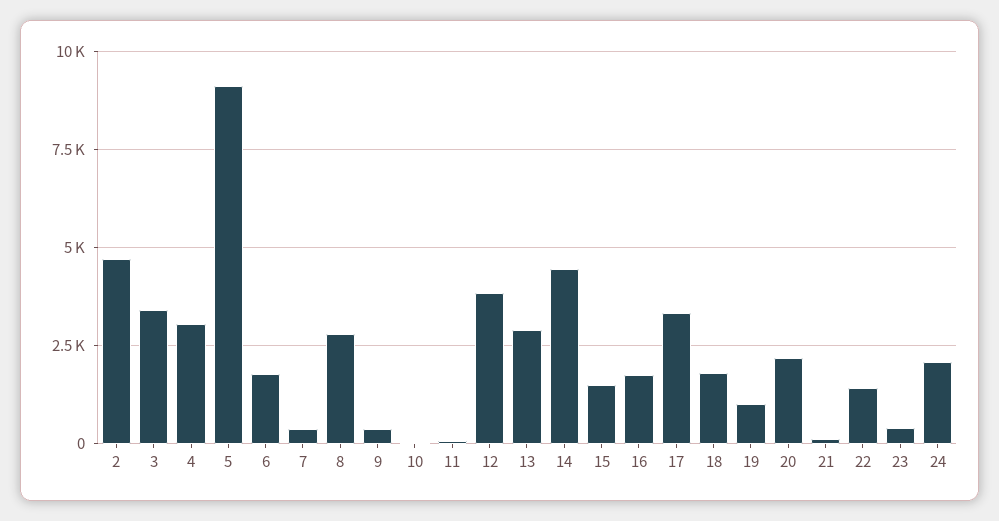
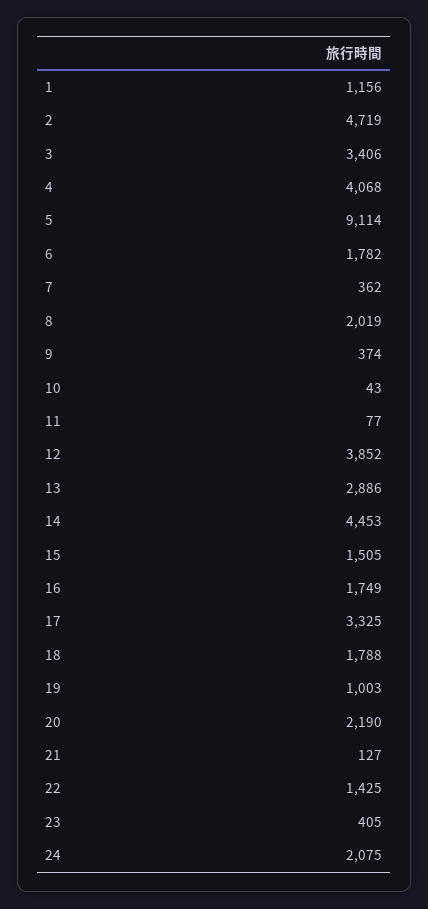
4: 3000 -> 4068
8: 2750 -> 2019
1: none -> 1156

